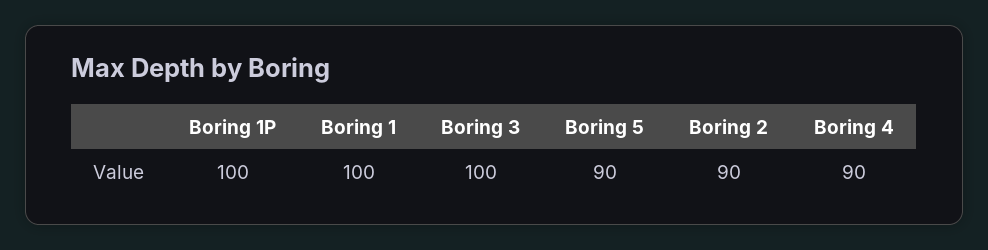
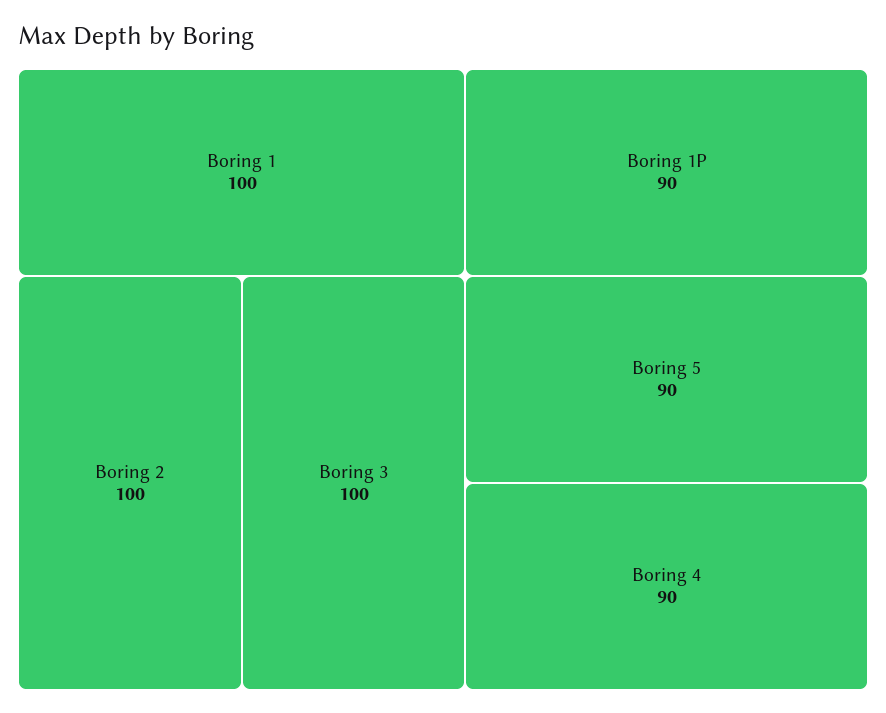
Boring 1P: 100 -> 90
Boring 2: 90 -> 100

